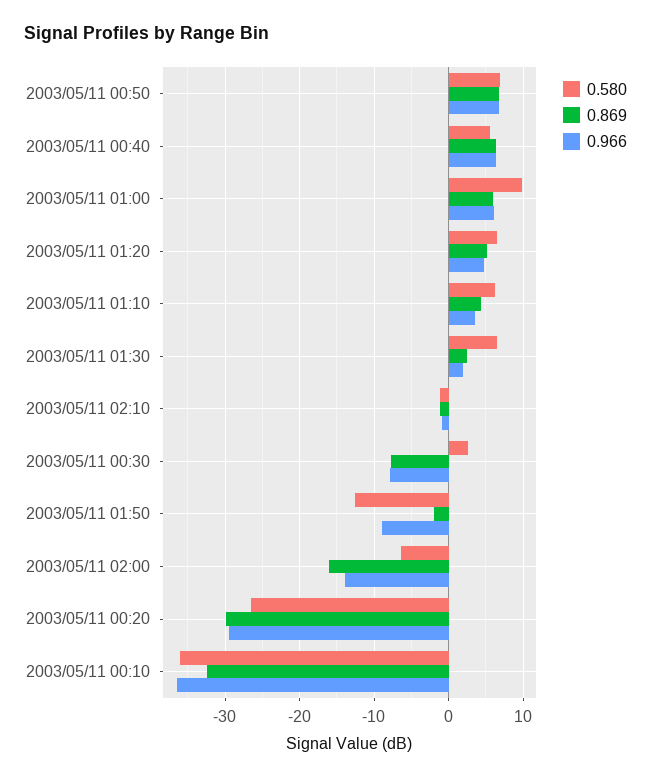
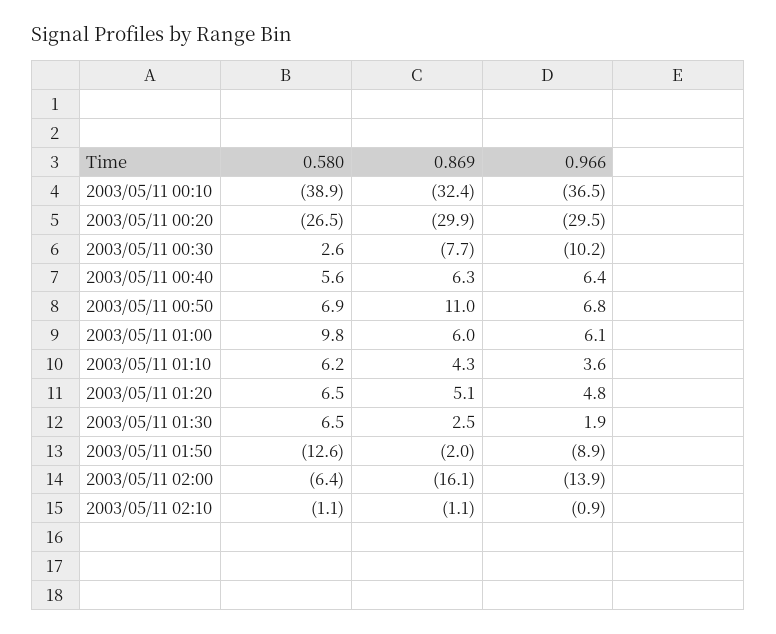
0.869, 2003/05/11 00:50: 7 -> 11
0.966, 2003/05/11 00:30: -8 -> -10.2
0.580, 2003/05/11 00:10: -36 -> -38.9

